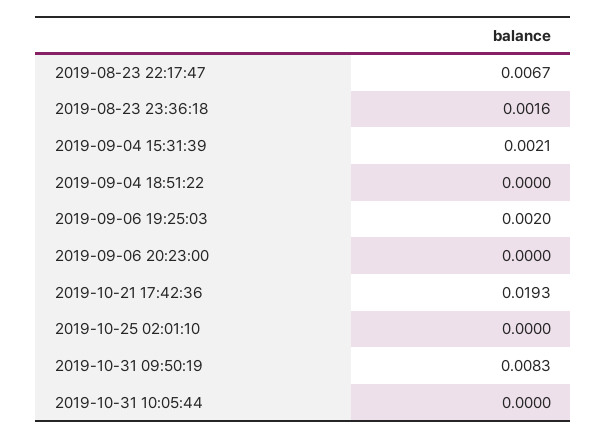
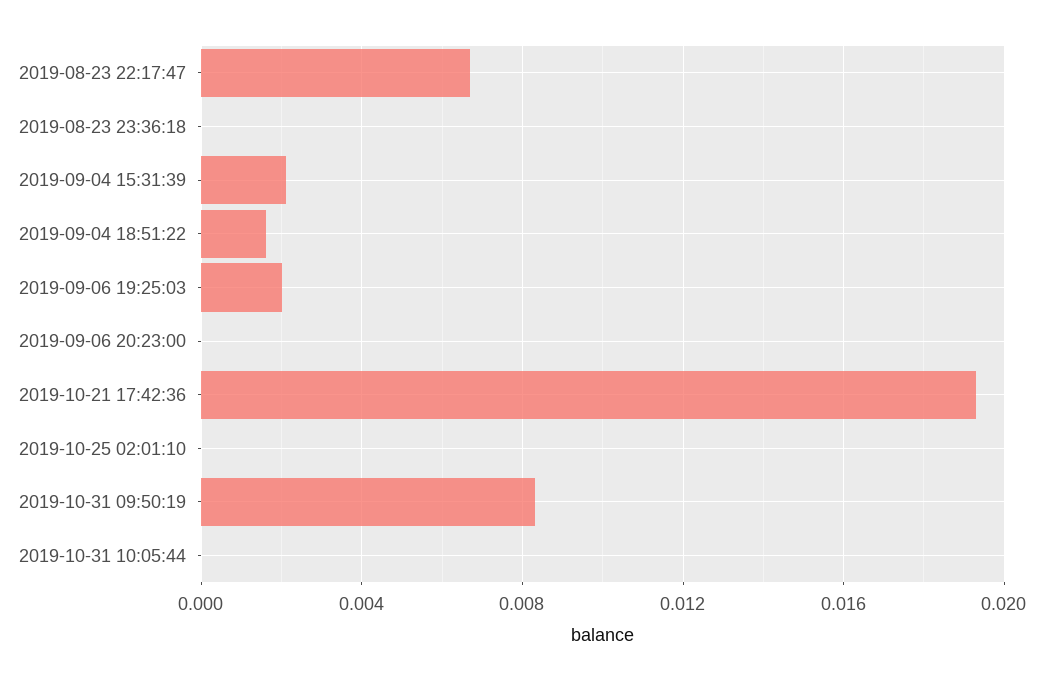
2019-08-23 23:36:18: 0.0016 -> 0
2019-09-04 18:51:22: 0 -> 0.0015

